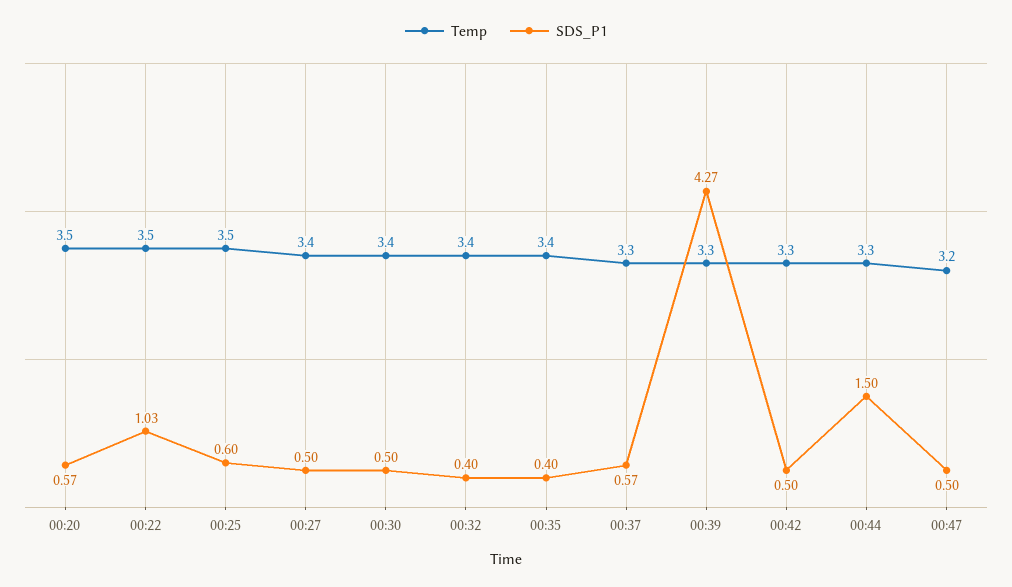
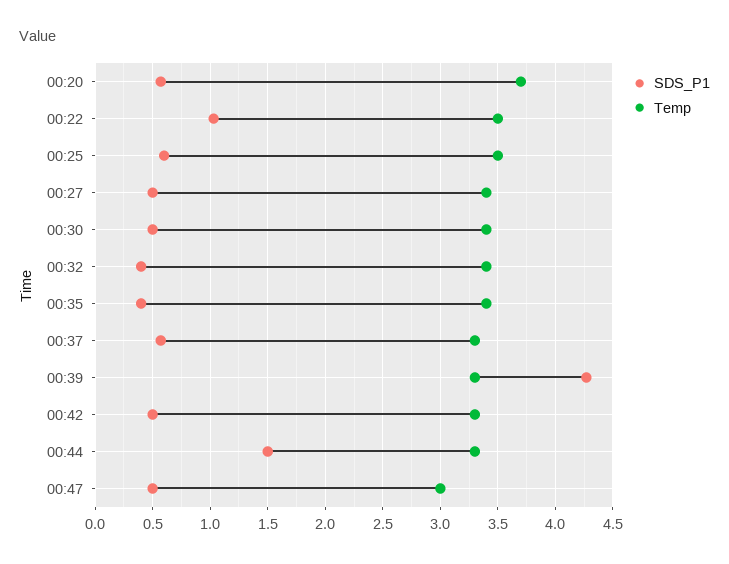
Temp, 00:20: 3.5 -> 3.7
Temp, 00:47: 3.2 -> 3

